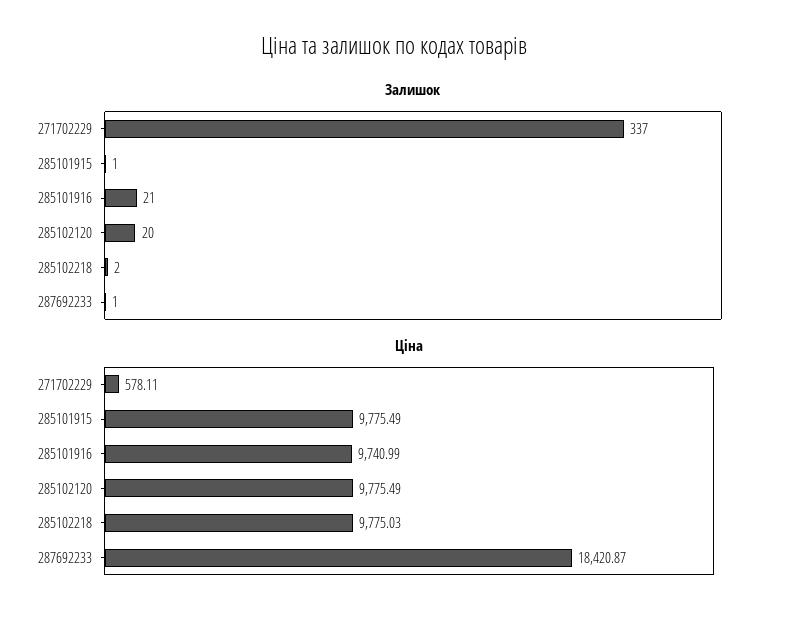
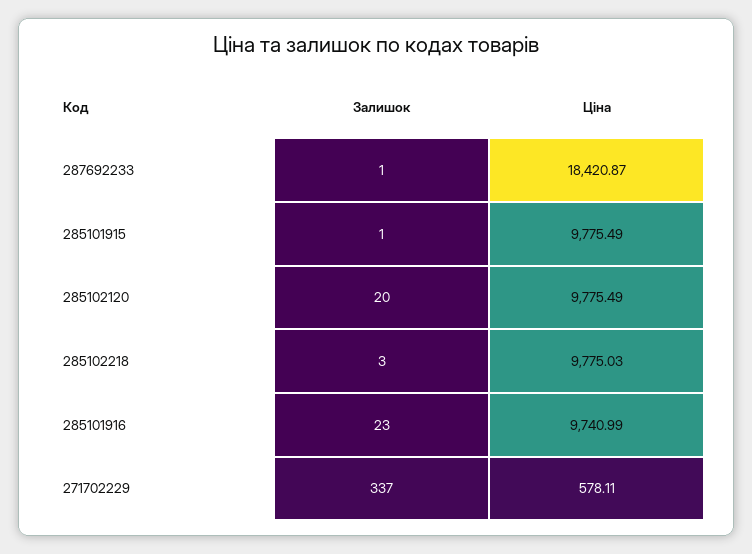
Залишок, 285101916: 21 -> 23
Залишок, 285102218: 2 -> 3

